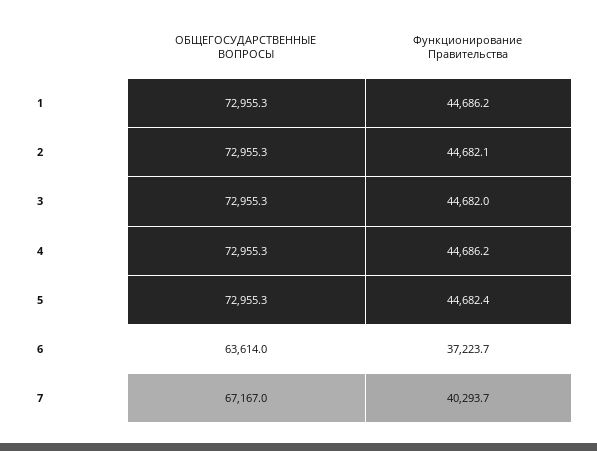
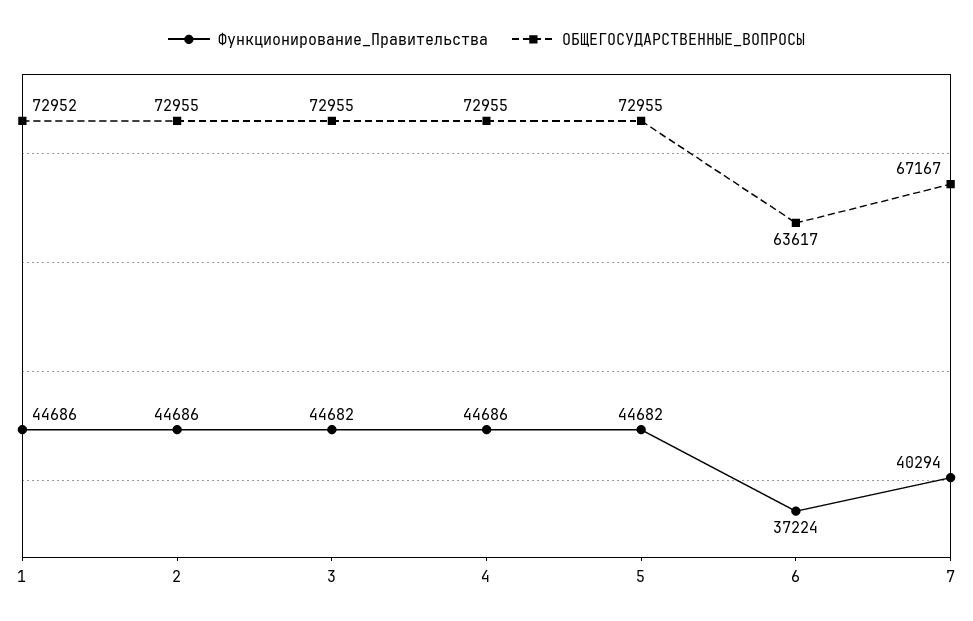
ОБЩЕГОСУДАРСТВЕННЫЕ ВОПРОСЫ, 1: 72955.3 -> 72952
Функционирование Правительства, 2: 44682.1 -> 44686
ОБЩЕГОСУДАРСТВЕННЫЕ ВОПРОСЫ, 6: 63614 -> 63617

